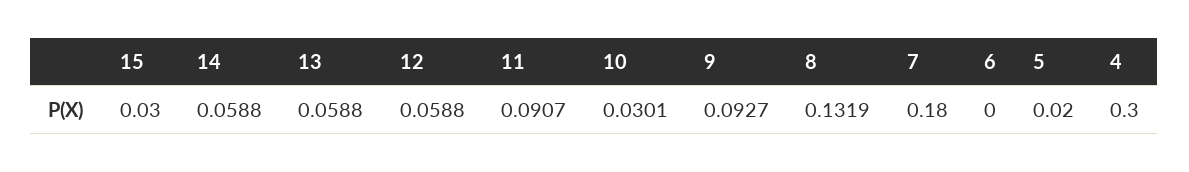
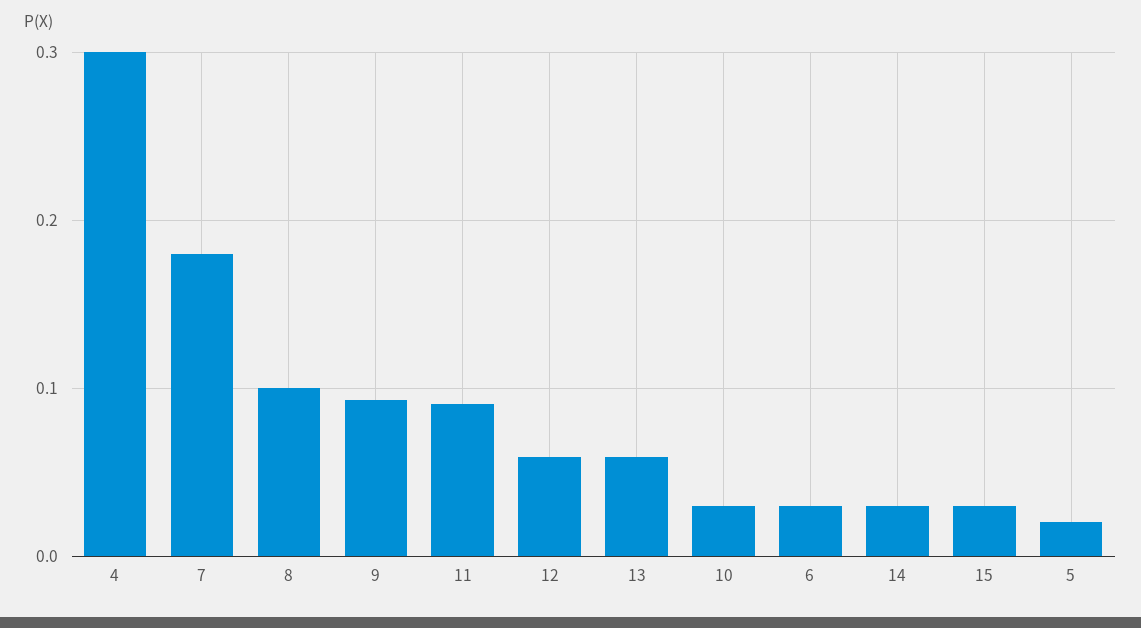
14: 0.0588 -> 0.03
8: 0.1319 -> 0.1
6: 0 -> 0.03

